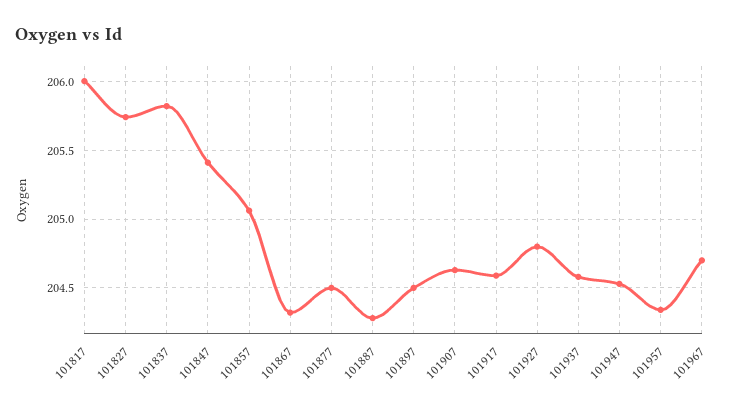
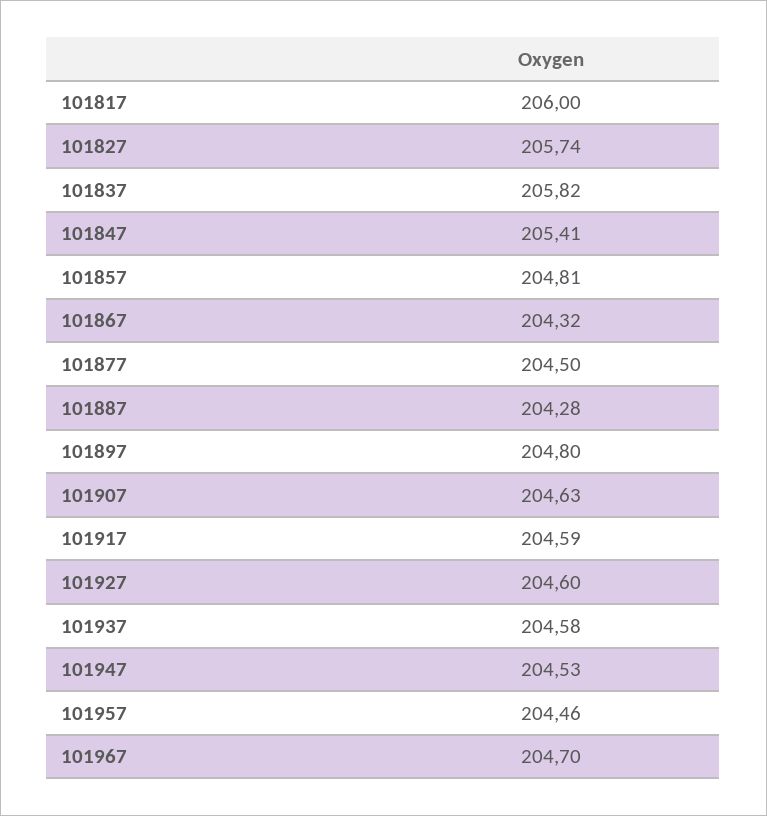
101857: 205.05 -> 204.81
101897: 204.5 -> 204.8
101927: 204.8 -> 204.6
101957: 204.35 -> 204.46

